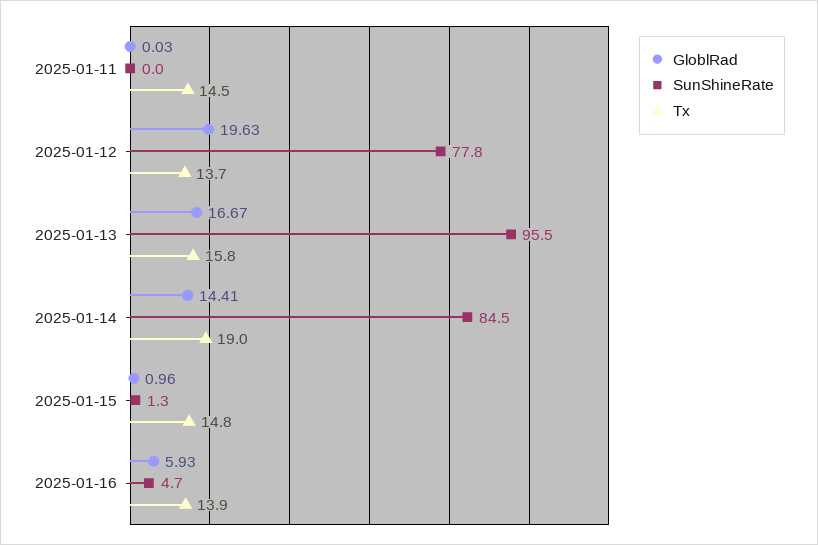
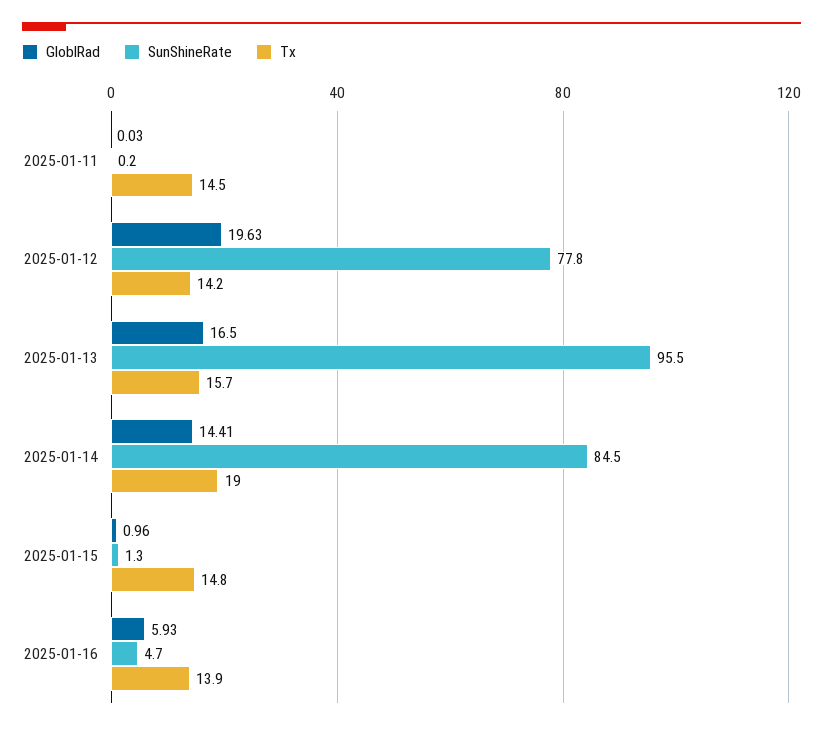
SunShineRate, 2025-01-11: 0 -> 0.2
Tx, 2025-01-12: 13.7 -> 14.2
GloblRad, 2025-01-13: 16.67 -> 16.5
Tx, 2025-01-13: 15.8 -> 15.7

